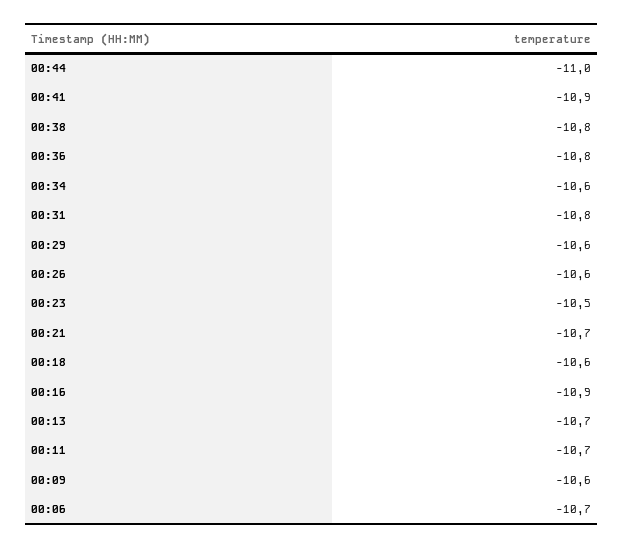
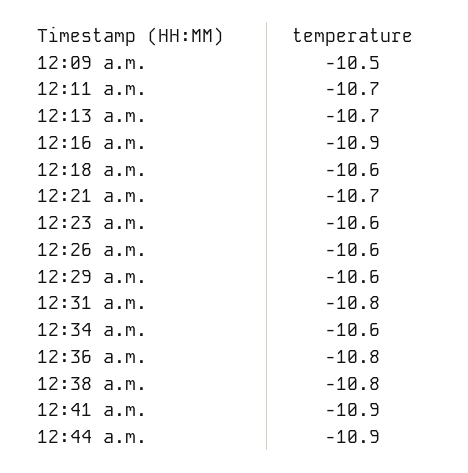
00:44: -11 -> -10.9
00:23: -10.5 -> -10.6
00:09: -10.6 -> -10.5
00:06: -10.7 -> none

